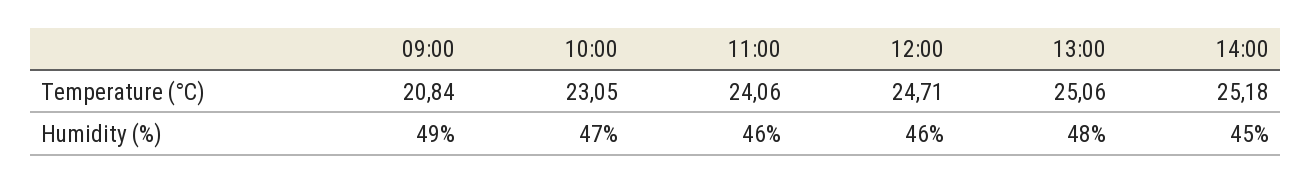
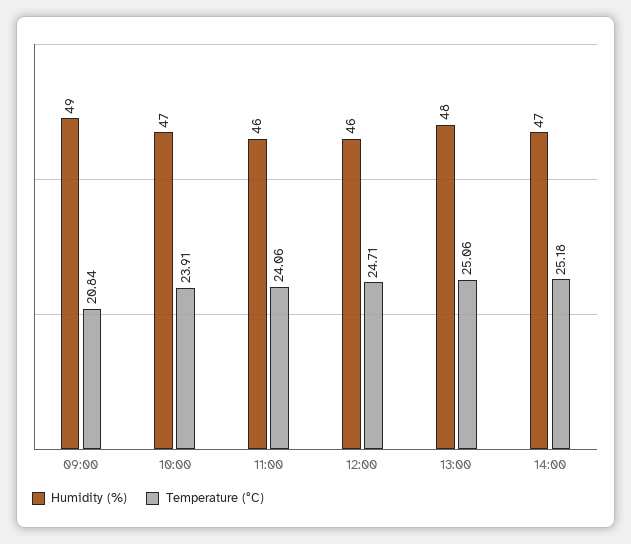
Temperature (°C), 10:00: 23.05 -> 23.91
Humidity (%), 14:00: 45 -> 47

